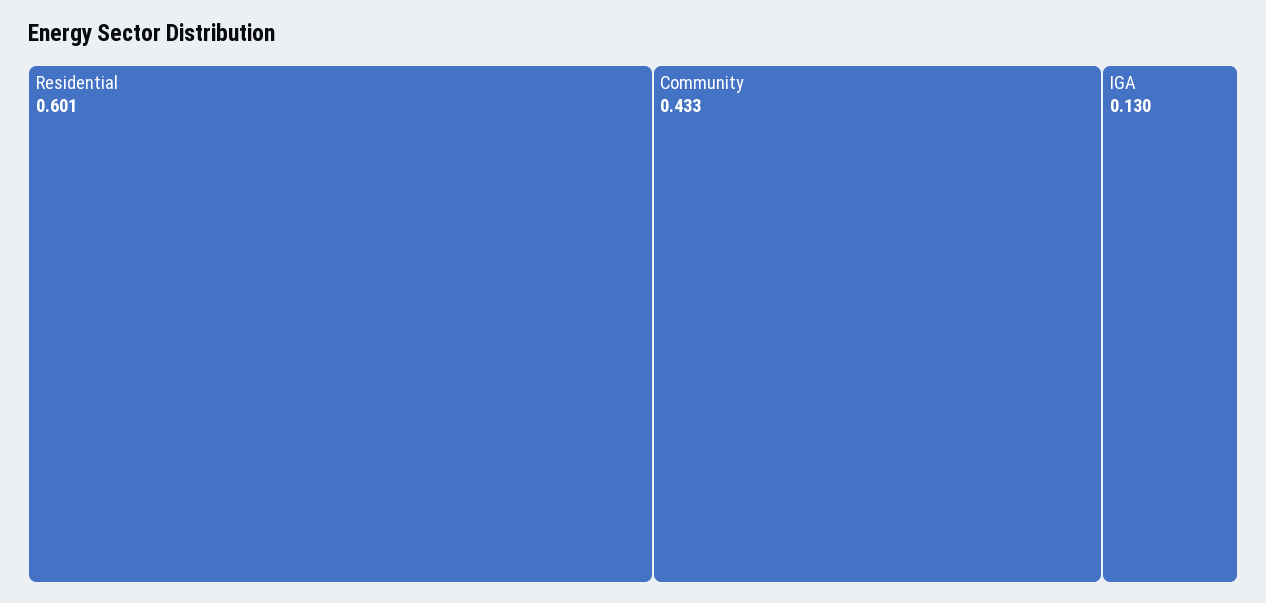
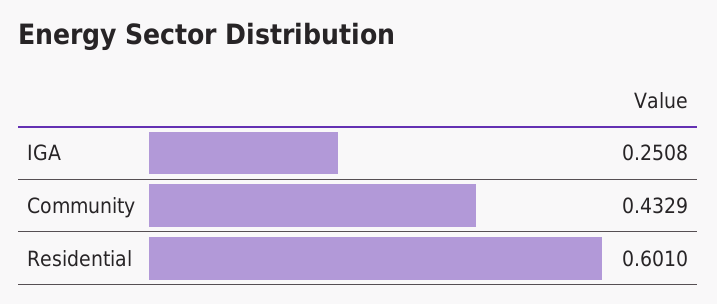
IGA: 0.13 -> 0.2508

